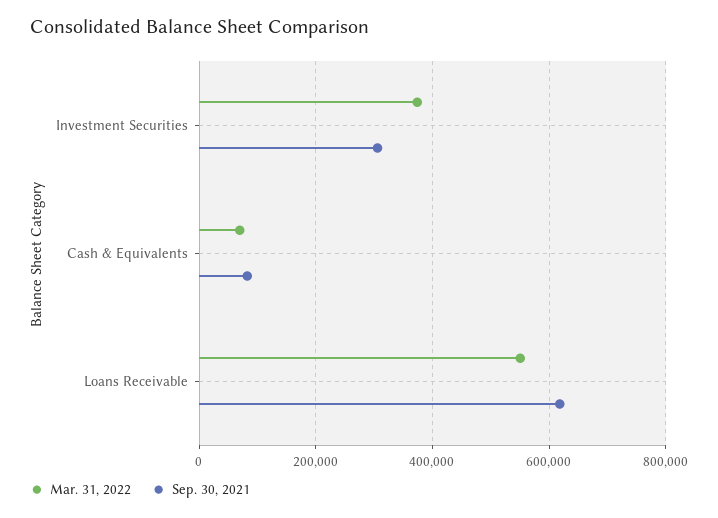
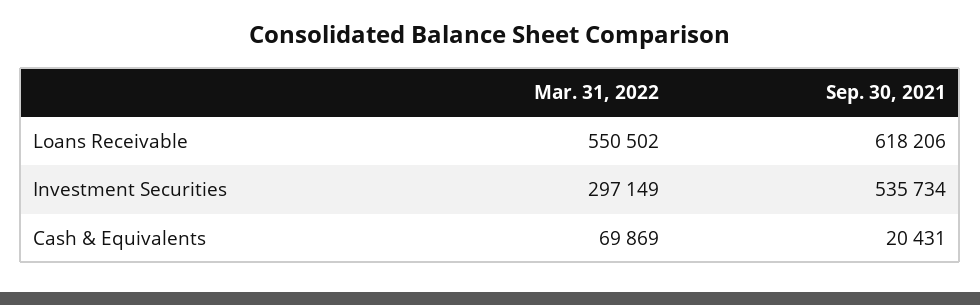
Mar. 31, 2022, Investment Securities: 380000 -> 297149
Sep. 30, 2021, Investment Securities: 300000 -> 535734
Sep. 30, 2021, Cash & Equivalents: 80000 -> 20431

